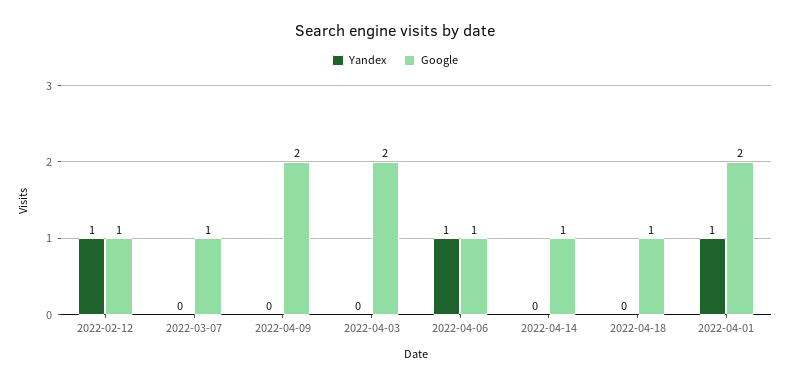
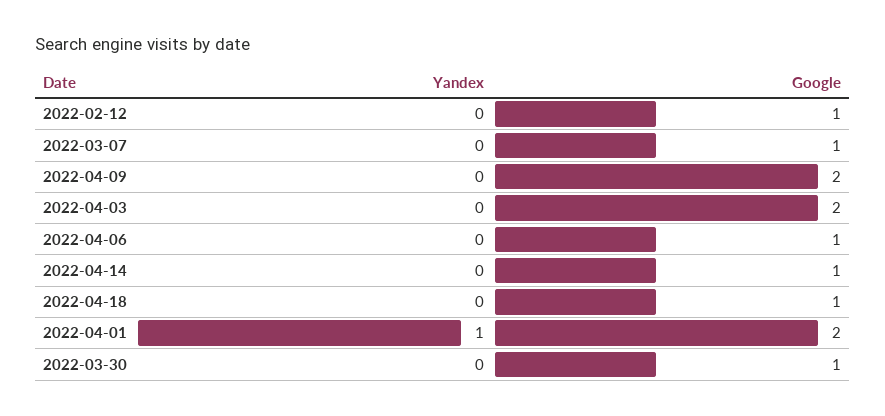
Yandex, 2022-02-12: 1 -> 0
Yandex, 2022-04-06: 1 -> 0
Yandex, 2022-03-30: none -> 0
Google, 2022-03-30: none -> 1

